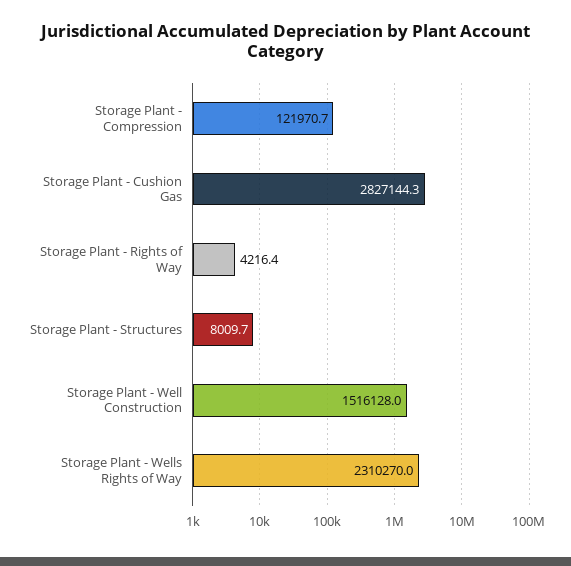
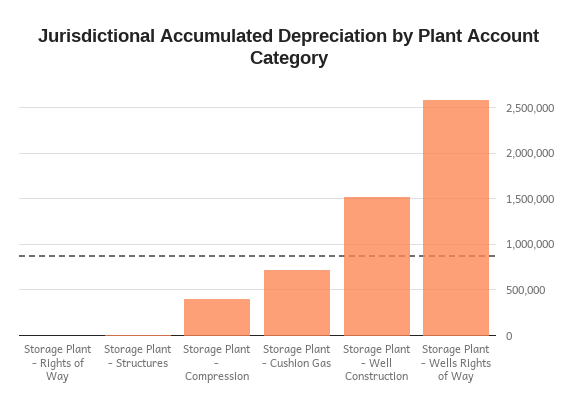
Storage Plant - Compression: 121970.7 -> 400000
Storage Plant - Cushion Gas: 2827144.3 -> 700000
Storage Plant - Wells Rights of Way: 2310270 -> 2600000

